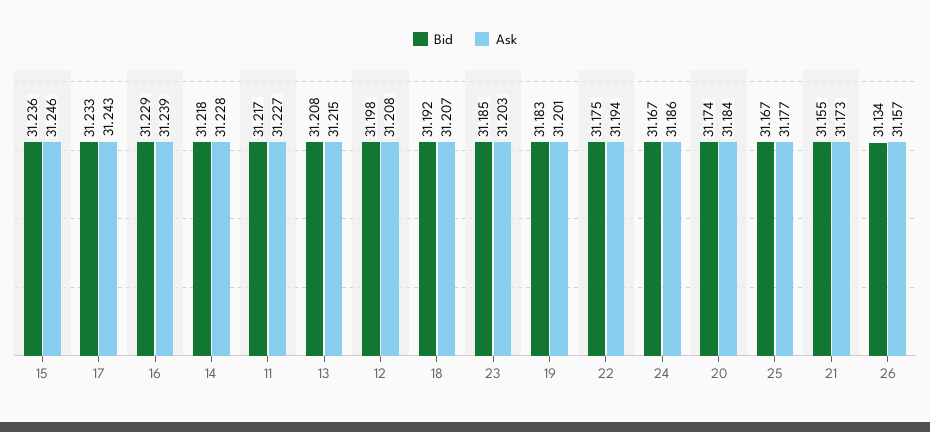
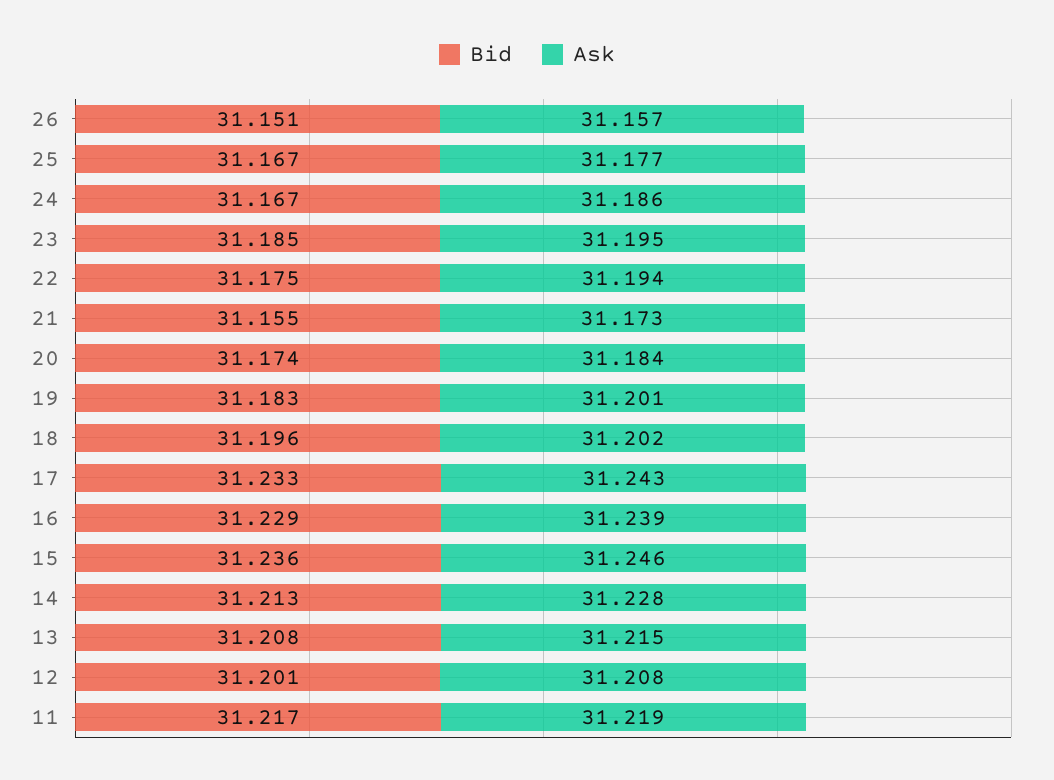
Bid, 14: 31.218 -> 31.213
Ask, 11: 31.227 -> 31.219
Bid, 12: 31.198 -> 31.201
Bid, 18: 31.192 -> 31.196
Ask, 18: 31.207 -> 31.202
Ask, 23: 31.203 -> 31.195
Bid, 26: 31.134 -> 31.151

